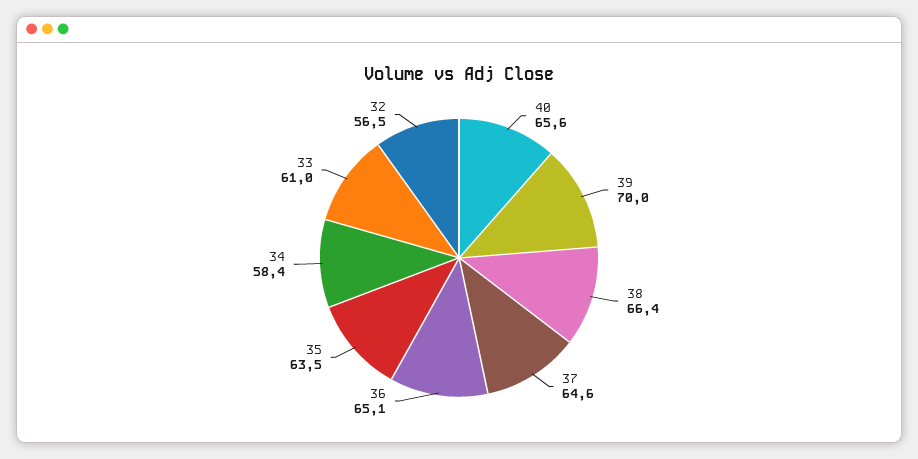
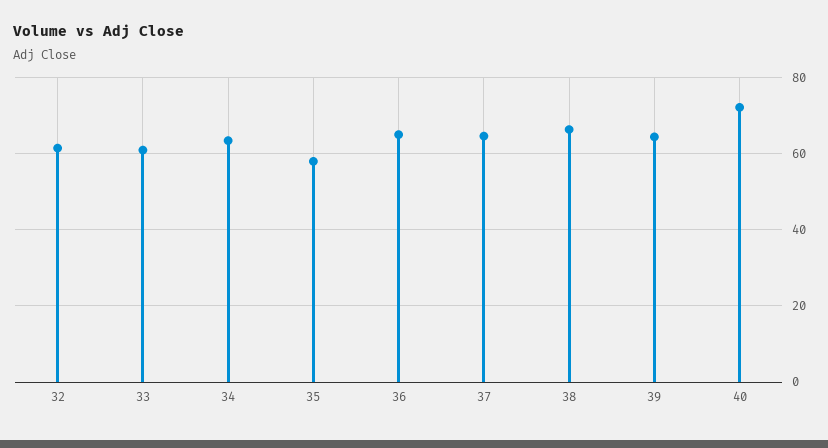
40: 65.6 -> 72
39: 70 -> 64
35: 63.5 -> 58
34: 58.4 -> 64
32: 56.5 -> 62

